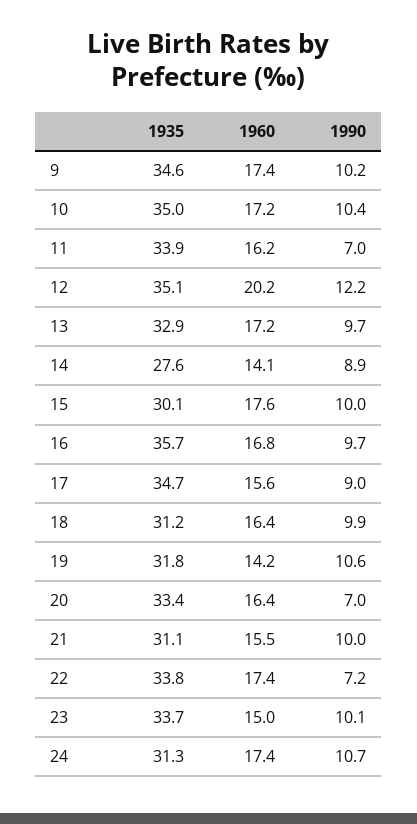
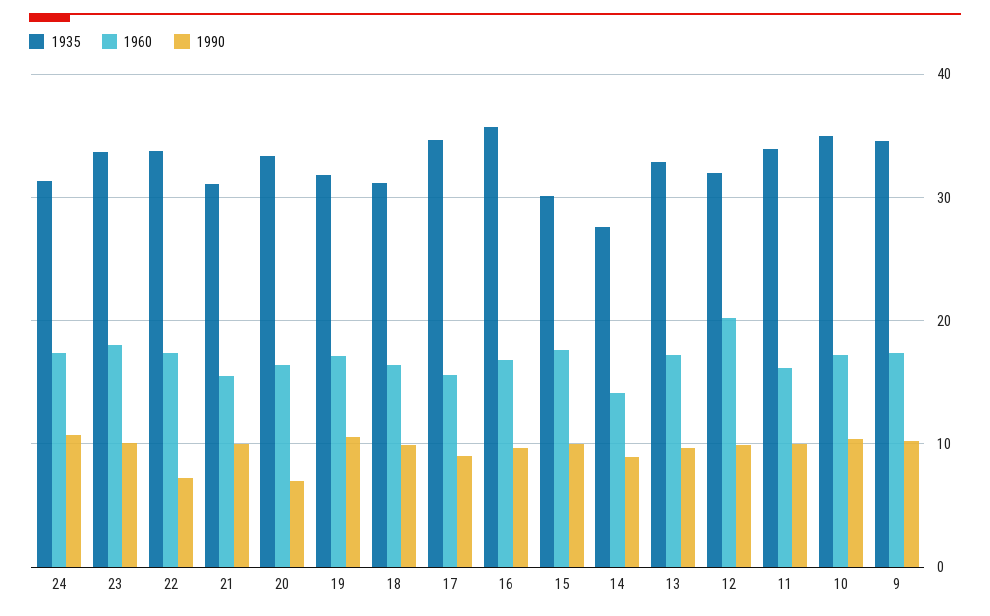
1990, 11: 7 -> 10
1935, 12: 35.1 -> 32
1990, 12: 12.2 -> 10
1960, 19: 14.2 -> 17
1960, 23: 15 -> 18

